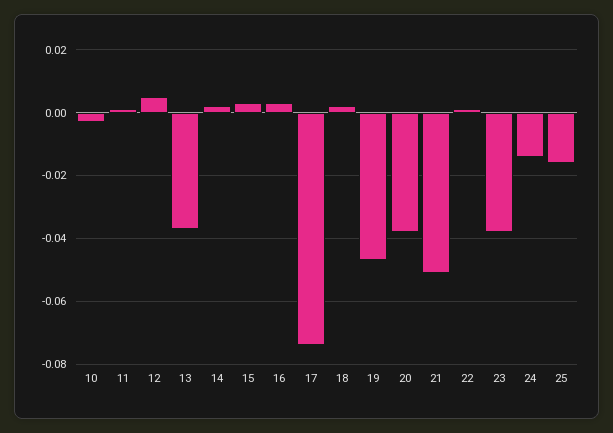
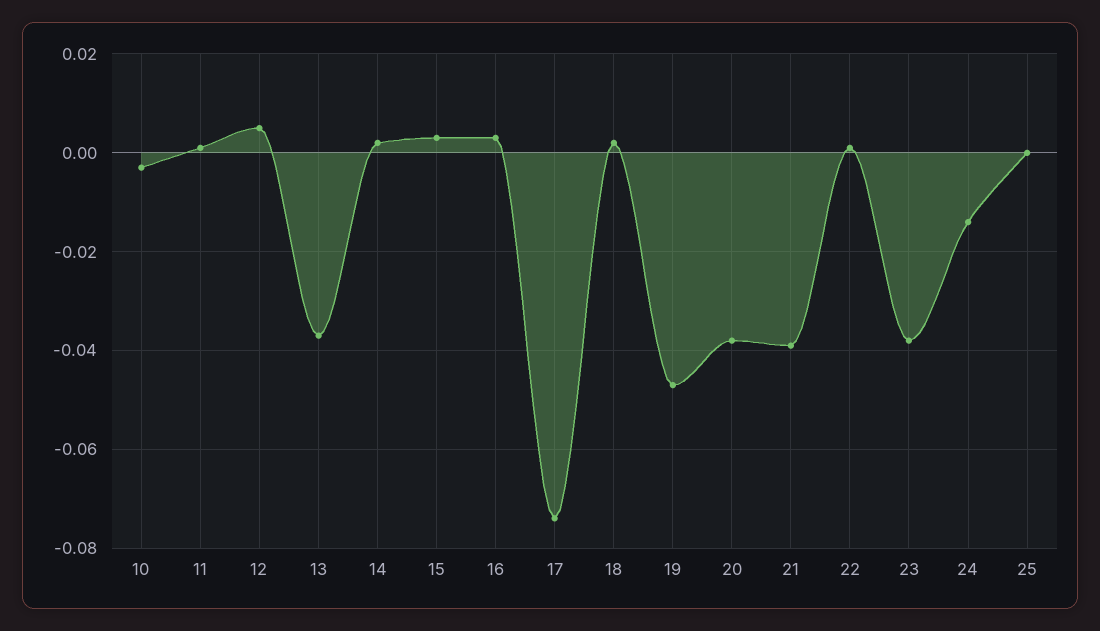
21: -0.05 -> -0.04
25: -0.015 -> 0

